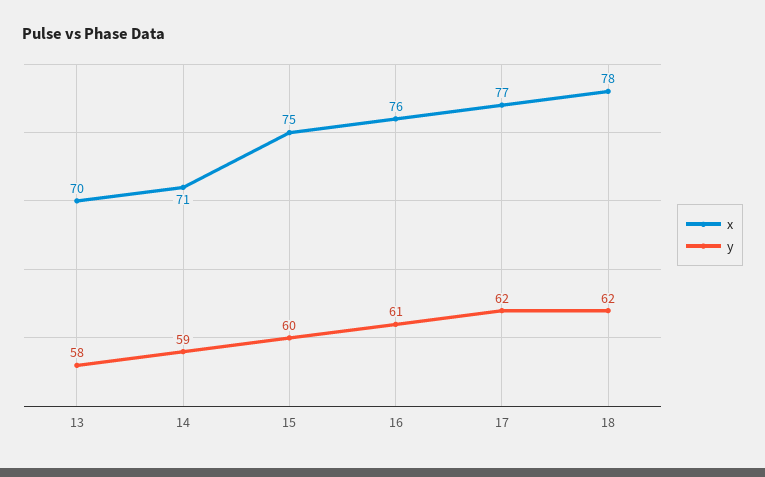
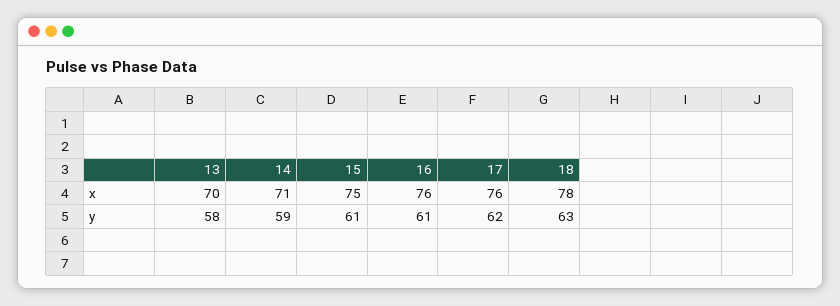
y, 15: 60 -> 61
x, 17: 77 -> 76
y, 18: 62 -> 63

